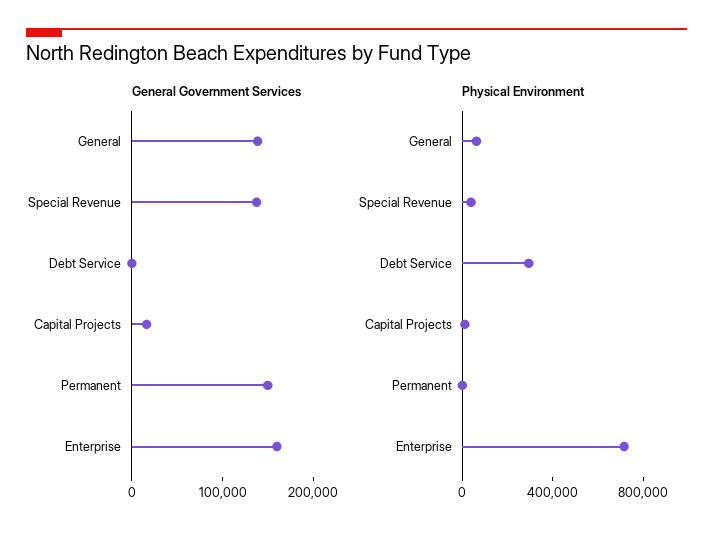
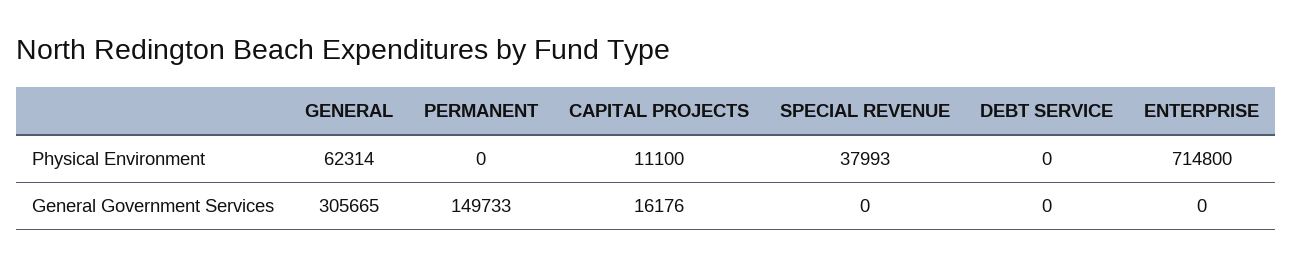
General Government Services, General: 140000 -> 305665
General Government Services, Special Revenue: 140000 -> 0
General Government Services, Enterprise: 160000 -> 0
Physical Environment, Debt Service: 300000 -> 0

